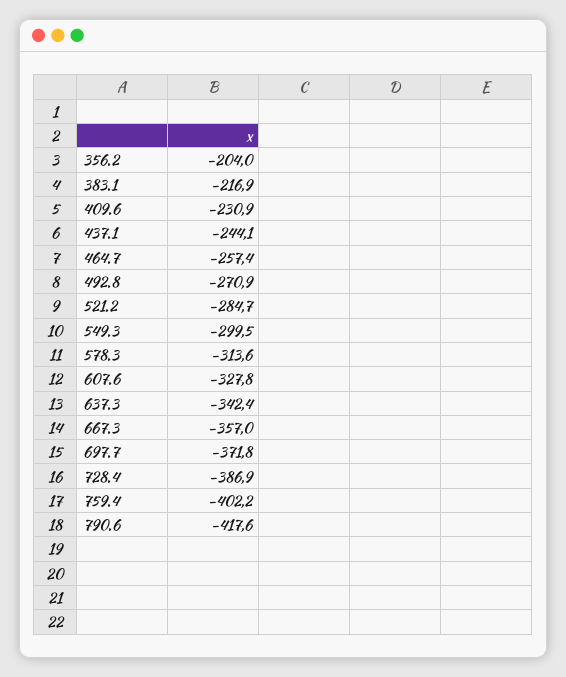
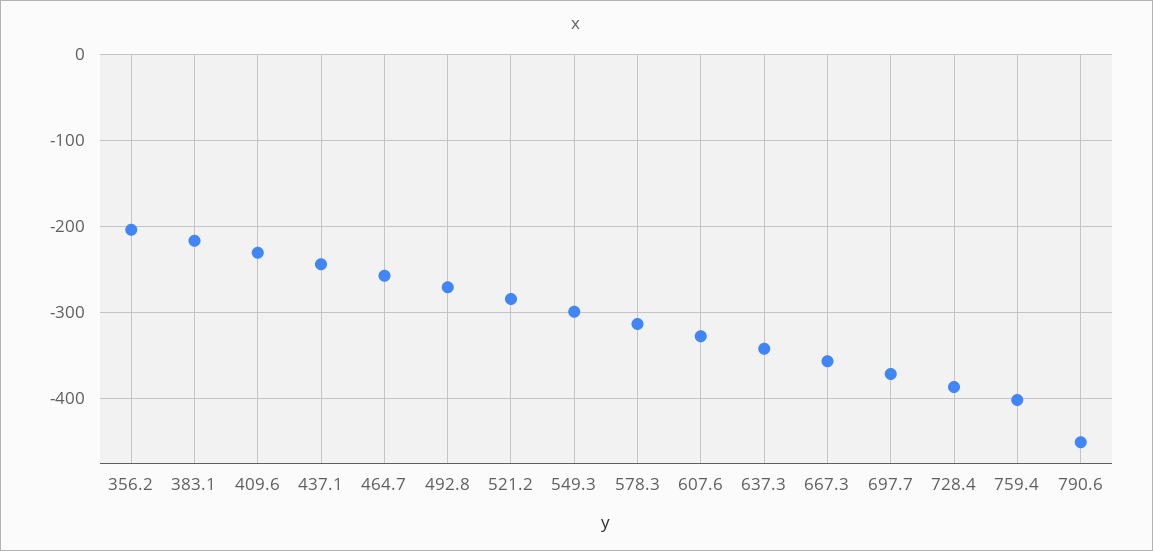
790.6: -417.6 -> -450

